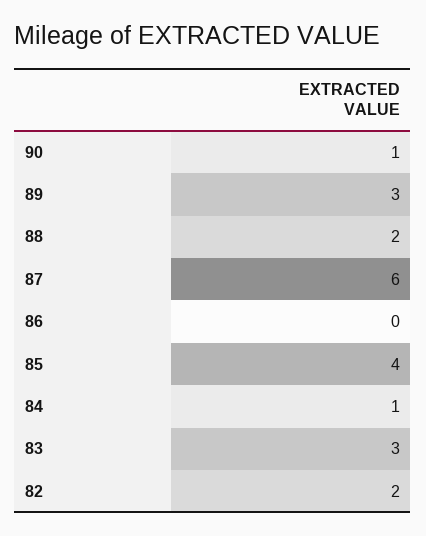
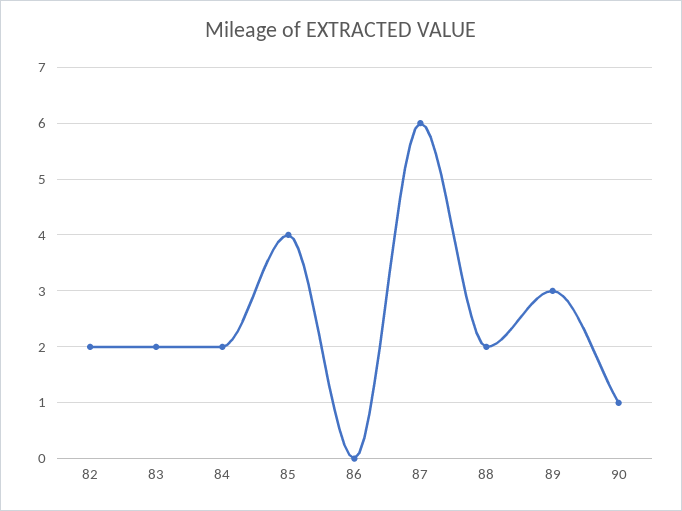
84: 1 -> 2
83: 3 -> 2

